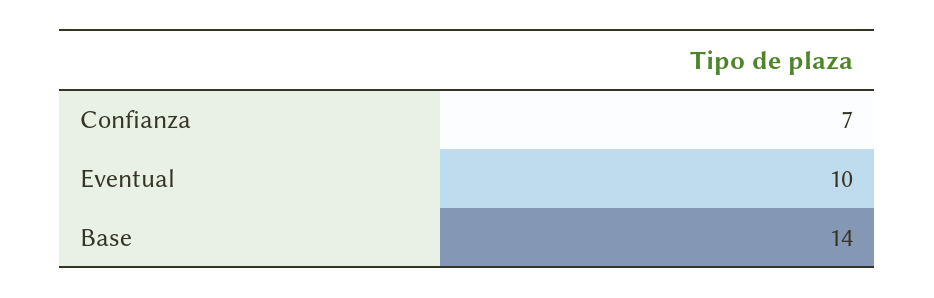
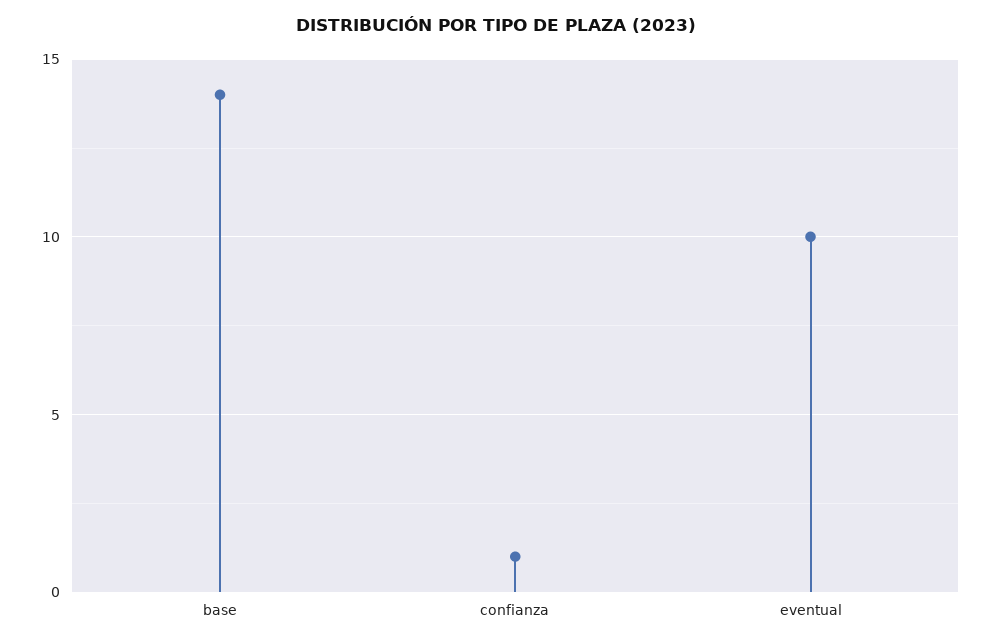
Confianza: 7 -> 1

